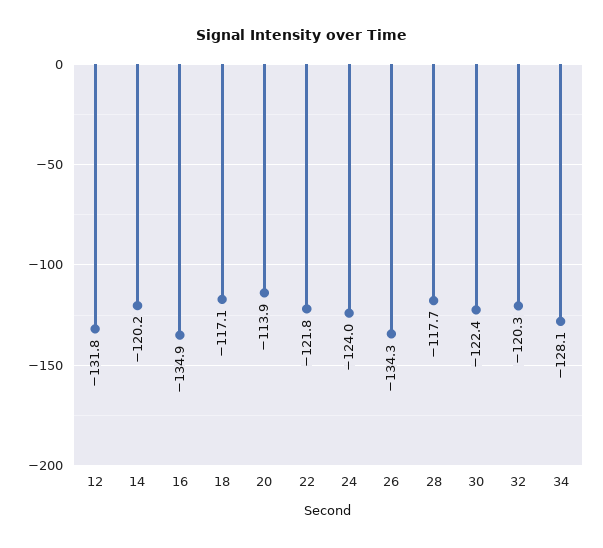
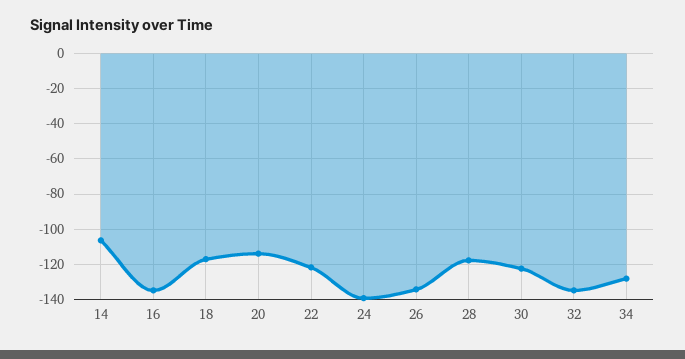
12: -131.8 -> none
14: -120.2 -> -105
24: -124 -> -140
32: -120.3 -> -135

